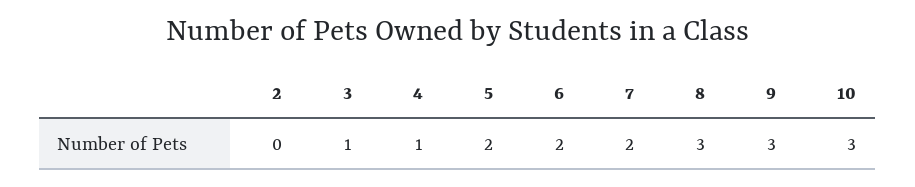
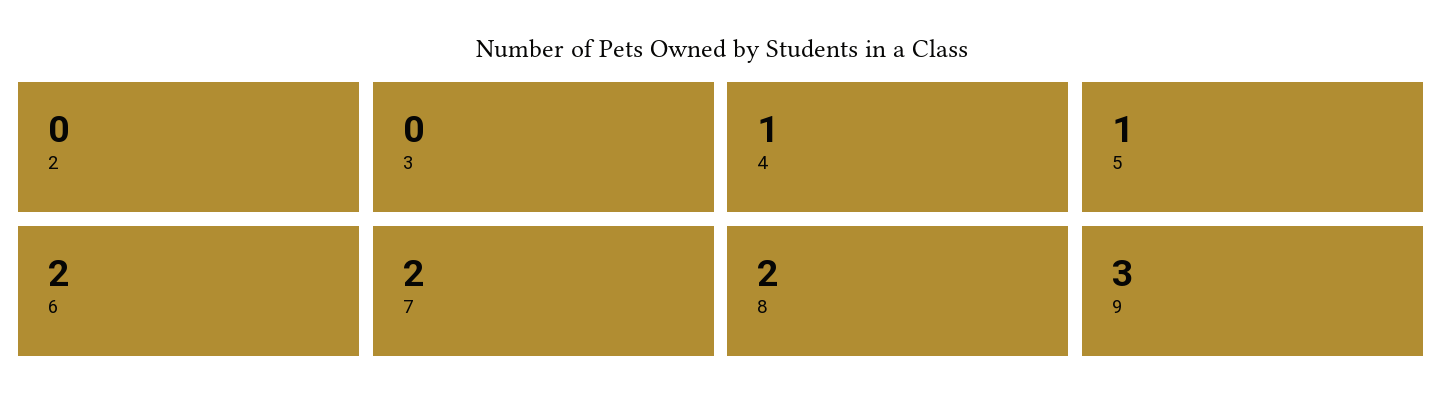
3: 1 -> 0
5: 2 -> 1
8: 3 -> 2
10: 3 -> none

